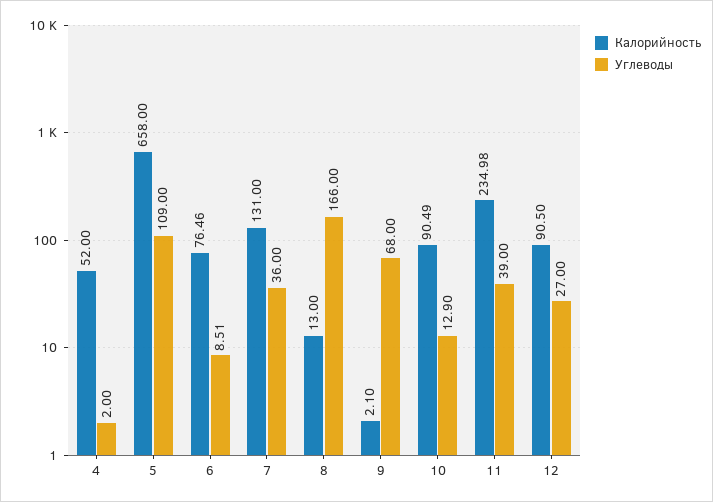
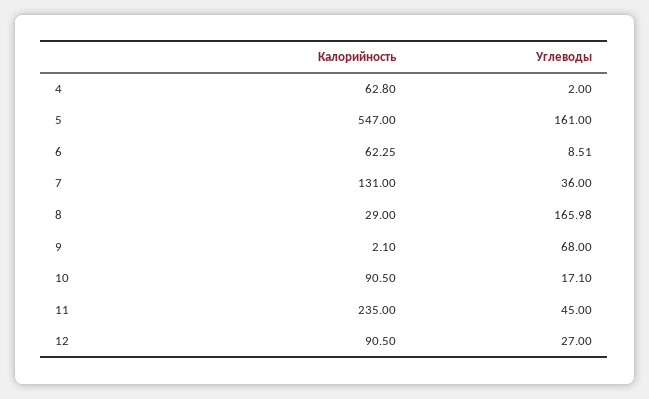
Калорийность, 4: 52 -> 62.8
Калорийность, 5: 658 -> 547
Углеводы, 5: 109 -> 161
Калорийность, 6: 76.46 -> 62.25
Калорийность, 8: 13 -> 29
Углеводы, 8: 166 -> 165.98
Калорийность, 10: 90.49 -> 90.5
Углеводы, 10: 12.9 -> 17.1
Калорийность, 11: 234.98 -> 235
Углеводы, 11: 39 -> 45

